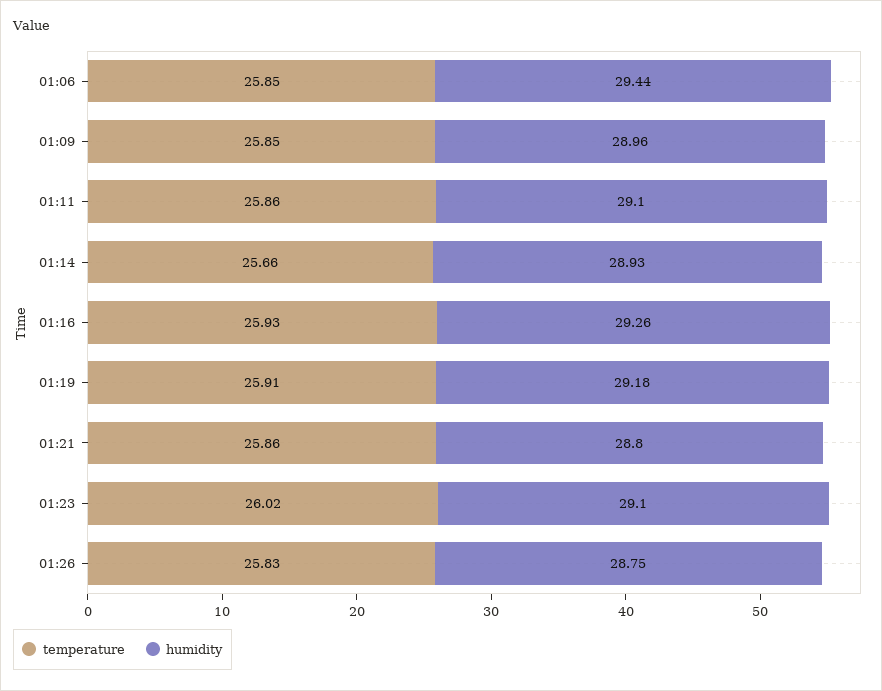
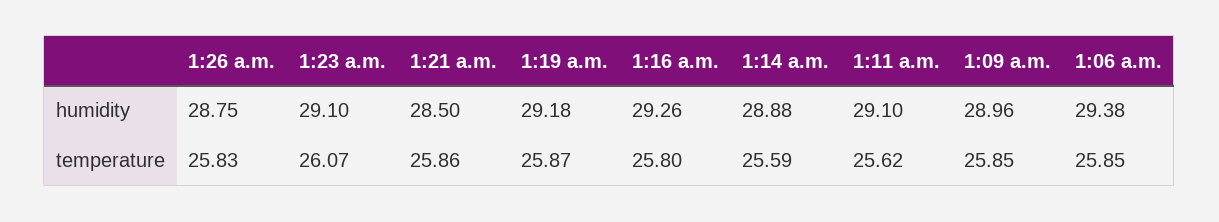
humidity, 01:06: 29.44 -> 29.38
temperature, 01:11: 25.86 -> 25.62
temperature, 01:14: 25.66 -> 25.59
humidity, 01:14: 28.93 -> 28.88
temperature, 01:16: 25.93 -> 25.8
temperature, 01:19: 25.91 -> 25.87
humidity, 01:21: 28.8 -> 28.5
temperature, 01:23: 26.02 -> 26.07

